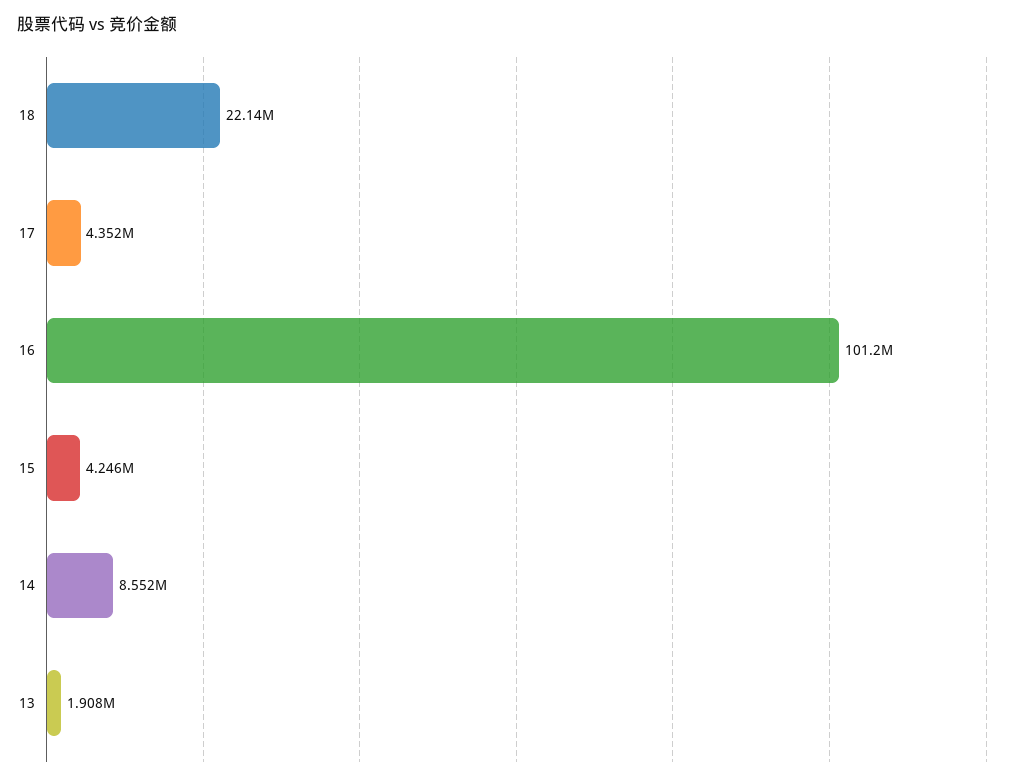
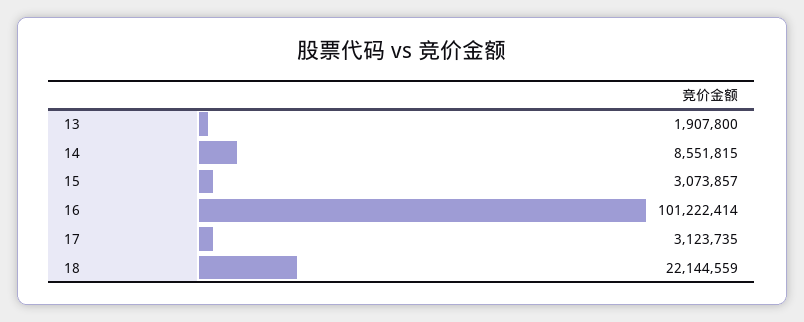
17: 4352000 -> 3123735
15: 4246000 -> 3073857

